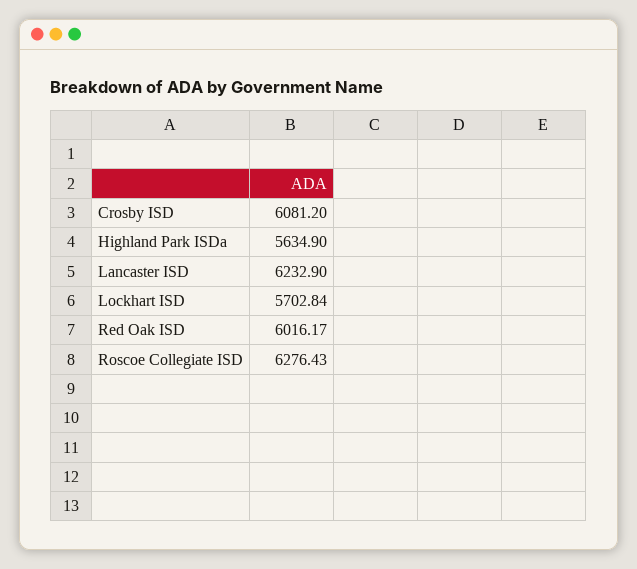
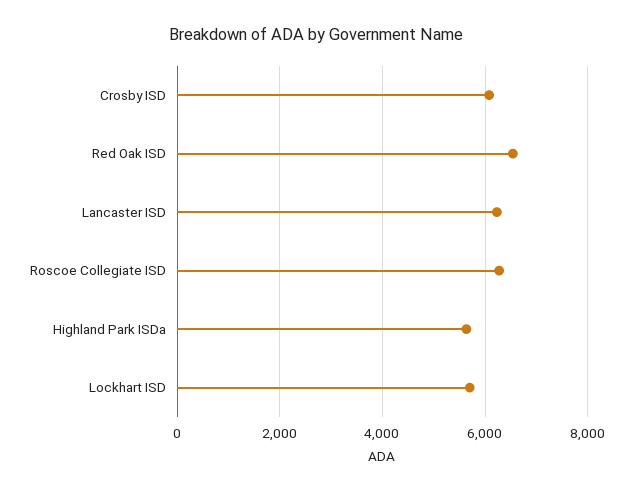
Red Oak ISD: 6016.17 -> 6600

